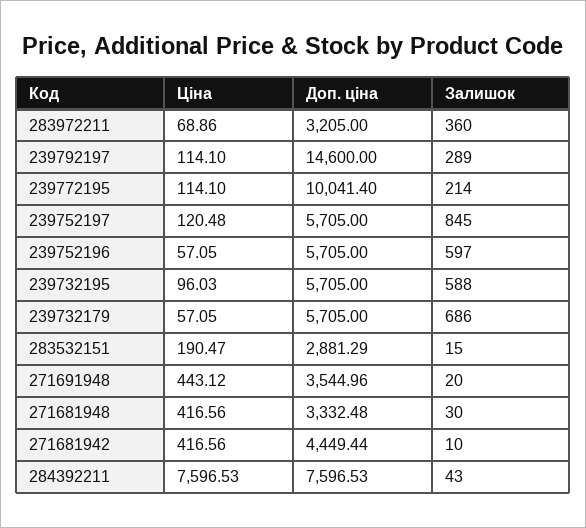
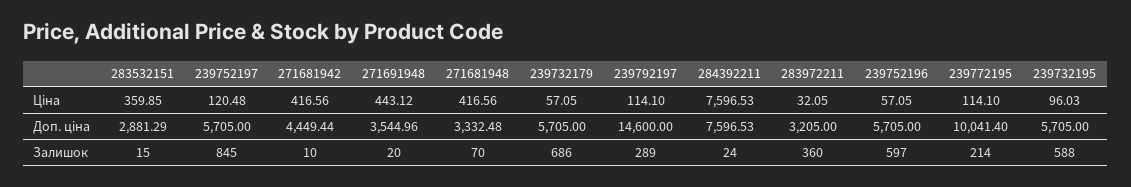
Ціна, 283972211: 68.86 -> 32.05
Ціна, 283532151: 190.47 -> 359.85
Залишок, 271681948: 30 -> 70
Залишок, 284392211: 43 -> 24

